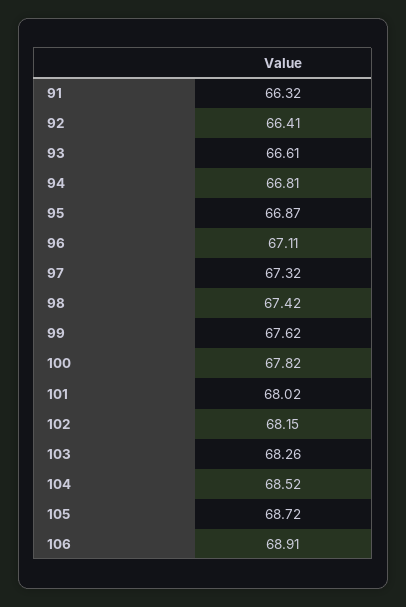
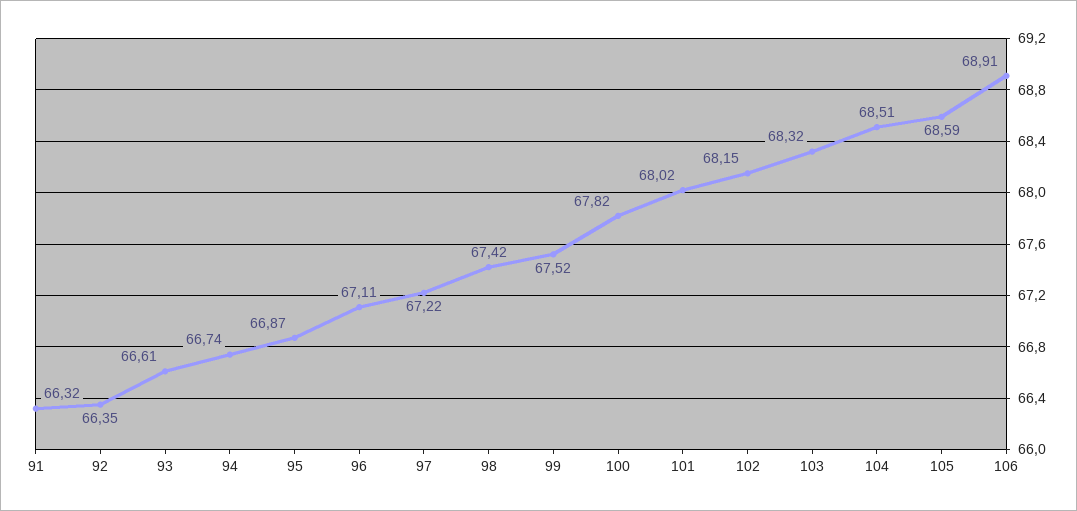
92: 66.41 -> 66.35
94: 66.81 -> 66.74
97: 67.32 -> 67.22
99: 67.62 -> 67.52
103: 68.26 -> 68.32
104: 68.52 -> 68.51
105: 68.72 -> 68.59

